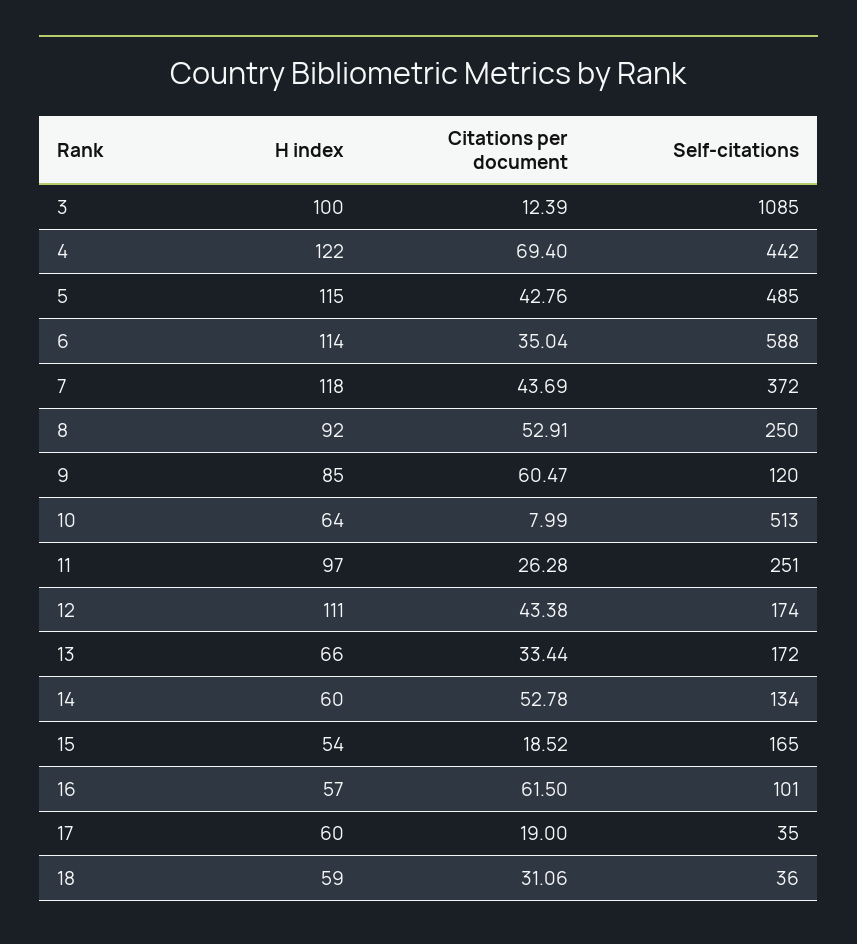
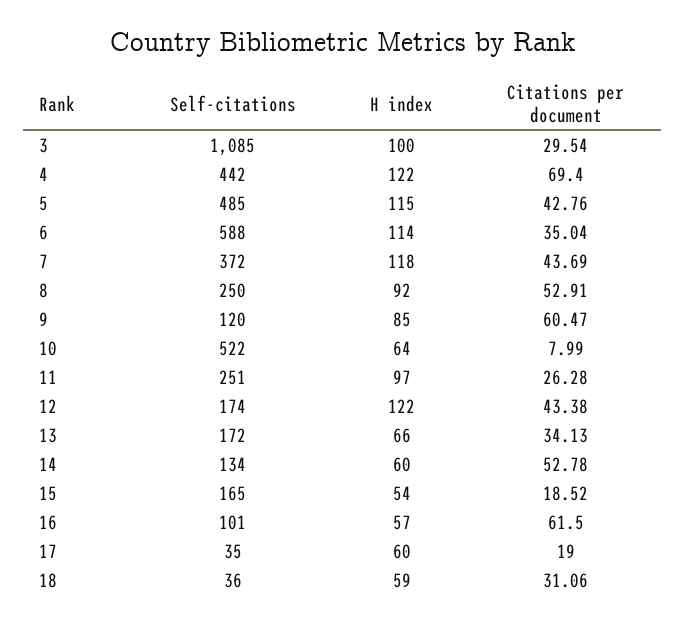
Citations per document, 3: 12.39 -> 29.54
Self-citations, 10: 513 -> 522
H index, 12: 111 -> 122
Citations per document, 13: 33.44 -> 34.13

